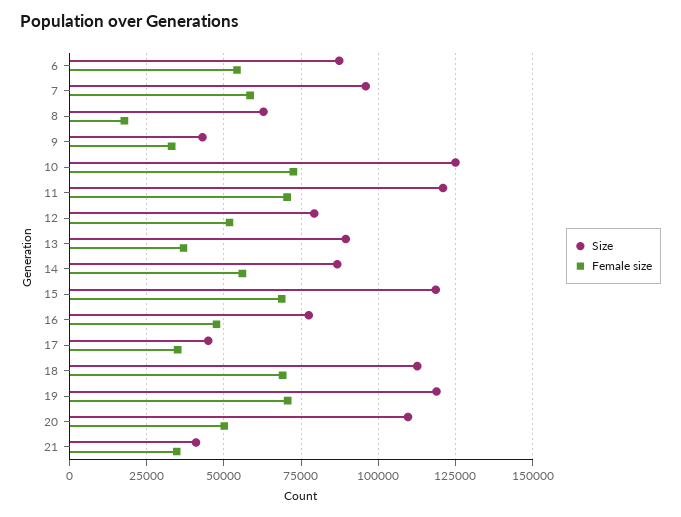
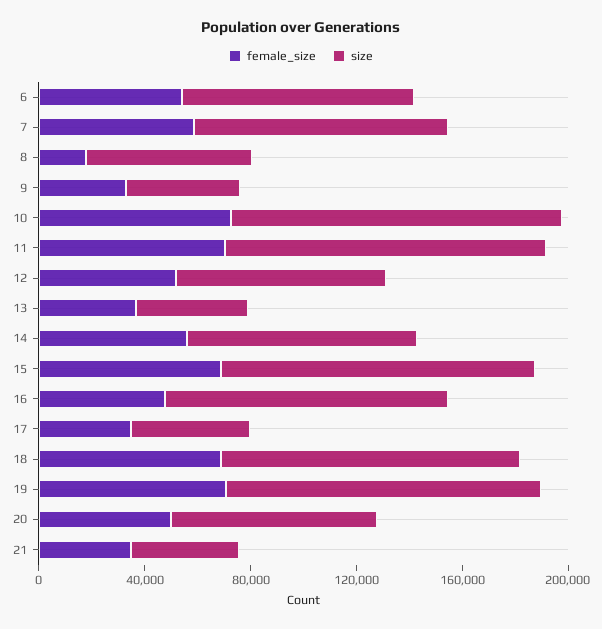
Size, 13: 90000 -> 40000
Size, 16: 77500 -> 110000
Size, 20: 110000 -> 80000

